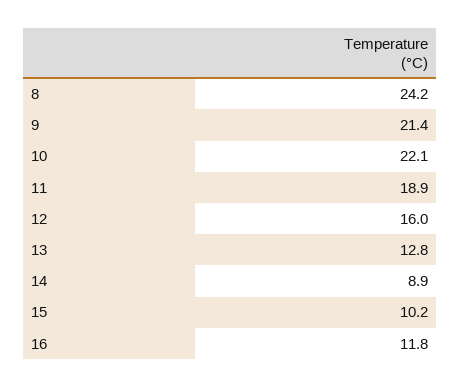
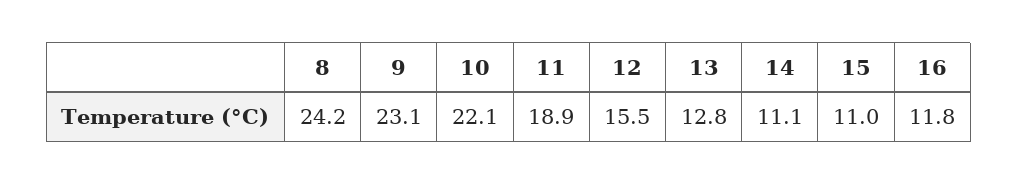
9: 21.4 -> 23.1
12: 16 -> 15.5
14: 8.9 -> 11.1
15: 10.2 -> 11

